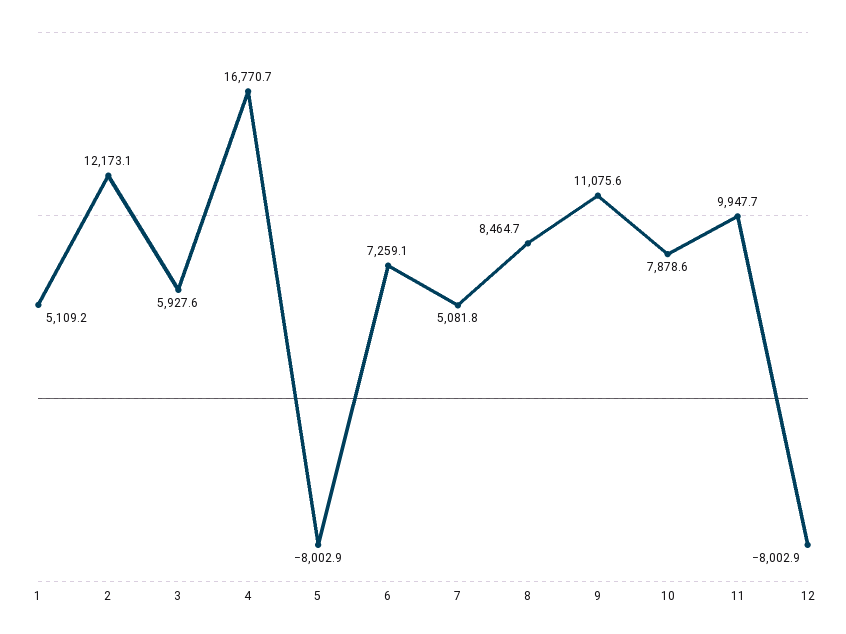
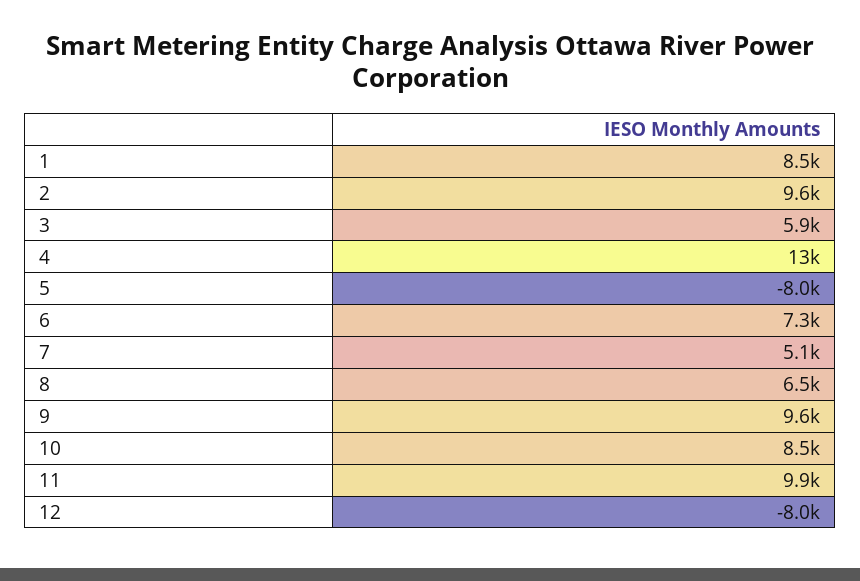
1: 5109.2 -> 8500
2: 12173.1 -> 9600
4: 16770.7 -> 13000
8: 8464.7 -> 6500
9: 11075.6 -> 9600
10: 7878.6 -> 8500

